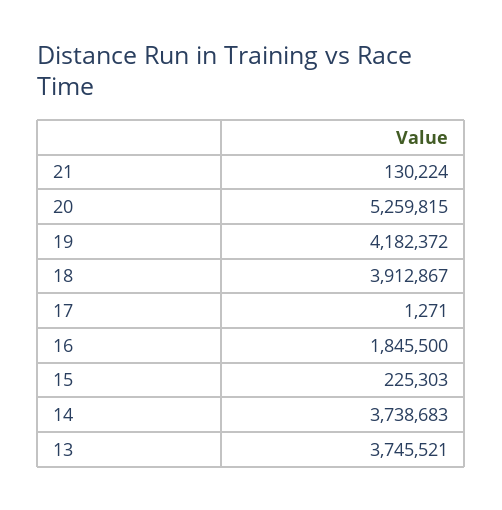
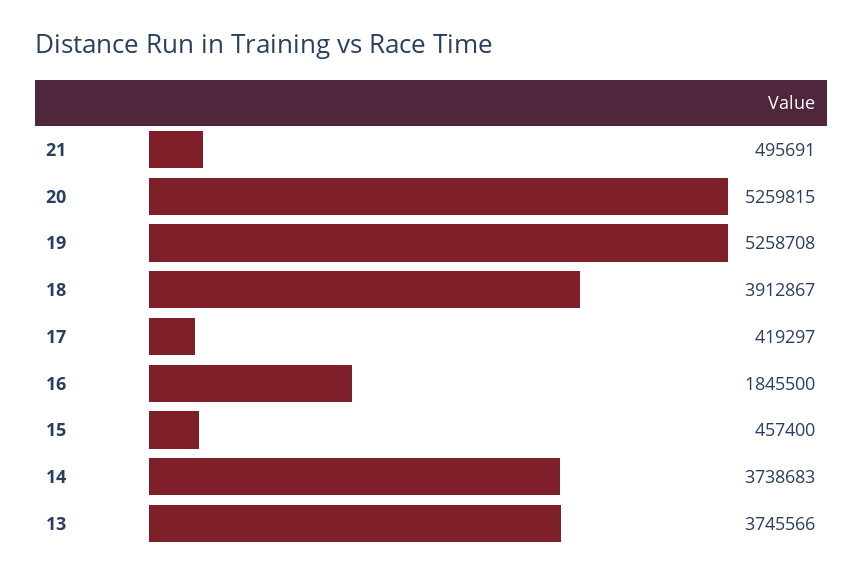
21: 130224 -> 495691
19: 4182372 -> 5258708
17: 1271 -> 419297
15: 225303 -> 457400
13: 3745521 -> 3745566

